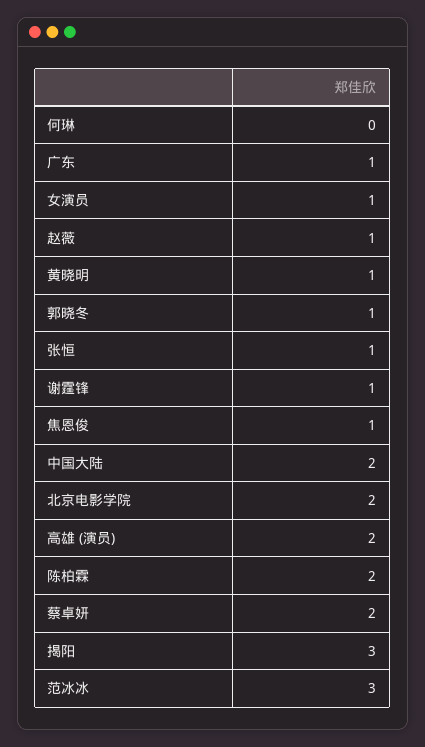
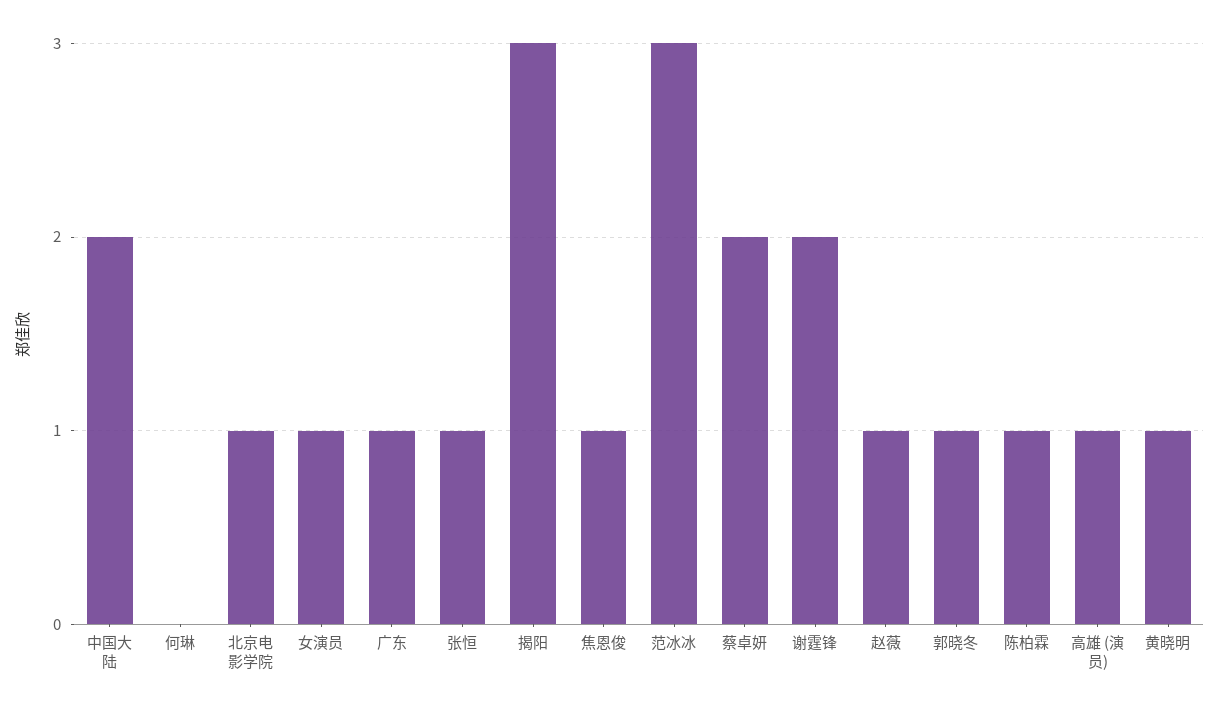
谢霆锋: 1 -> 2
北京电影学院: 2 -> 1
高雄 (演员): 2 -> 1
陈柏霖: 2 -> 1

